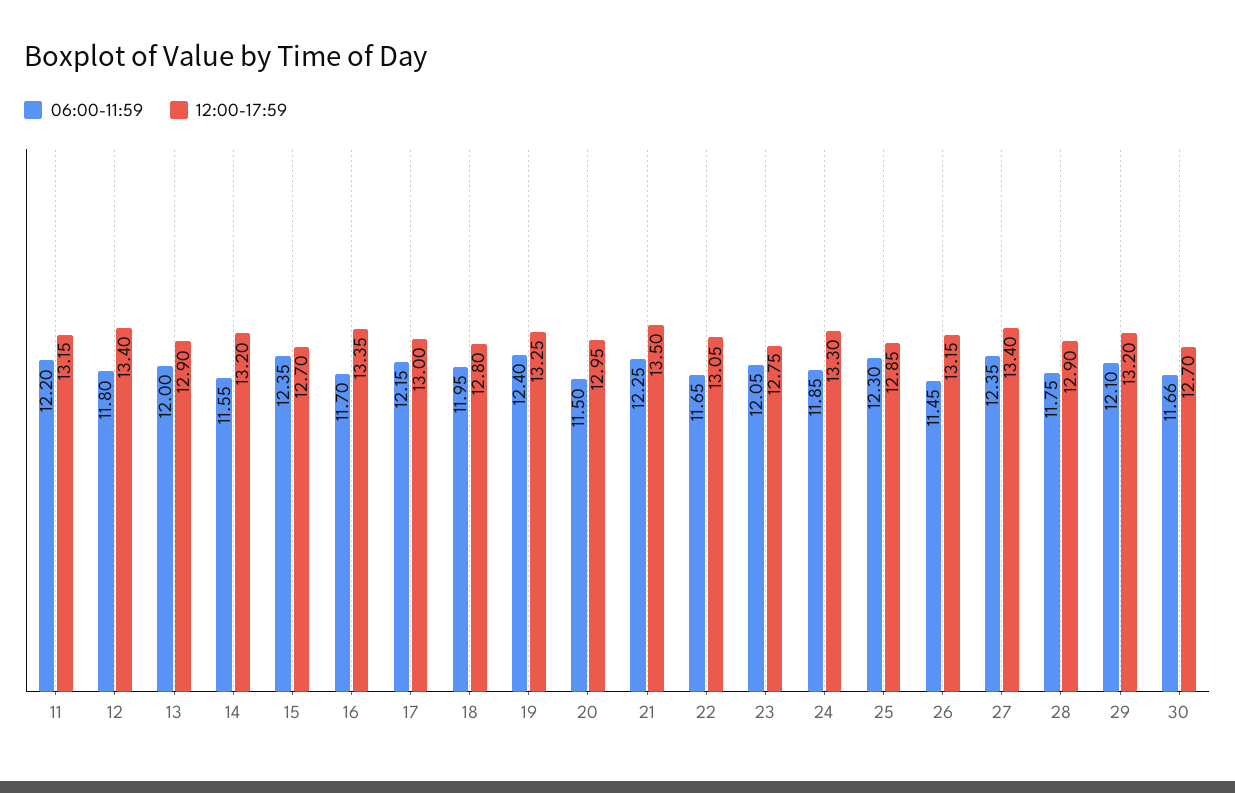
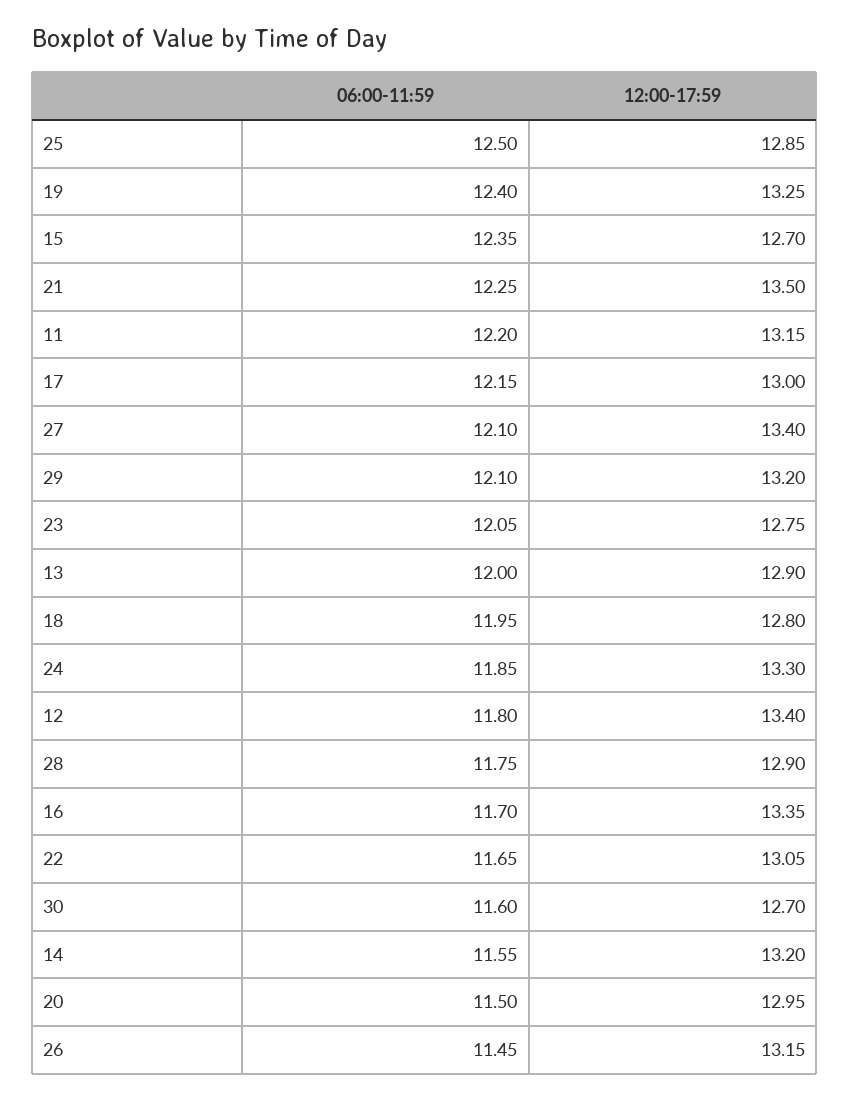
06:00-11:59, 25: 12.3 -> 12.5
06:00-11:59, 27: 12.35 -> 12.1
06:00-11:59, 30: 11.66 -> 11.6

